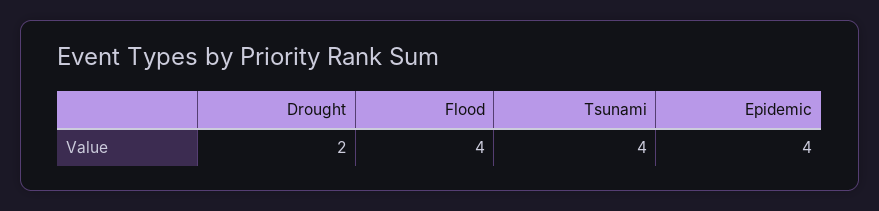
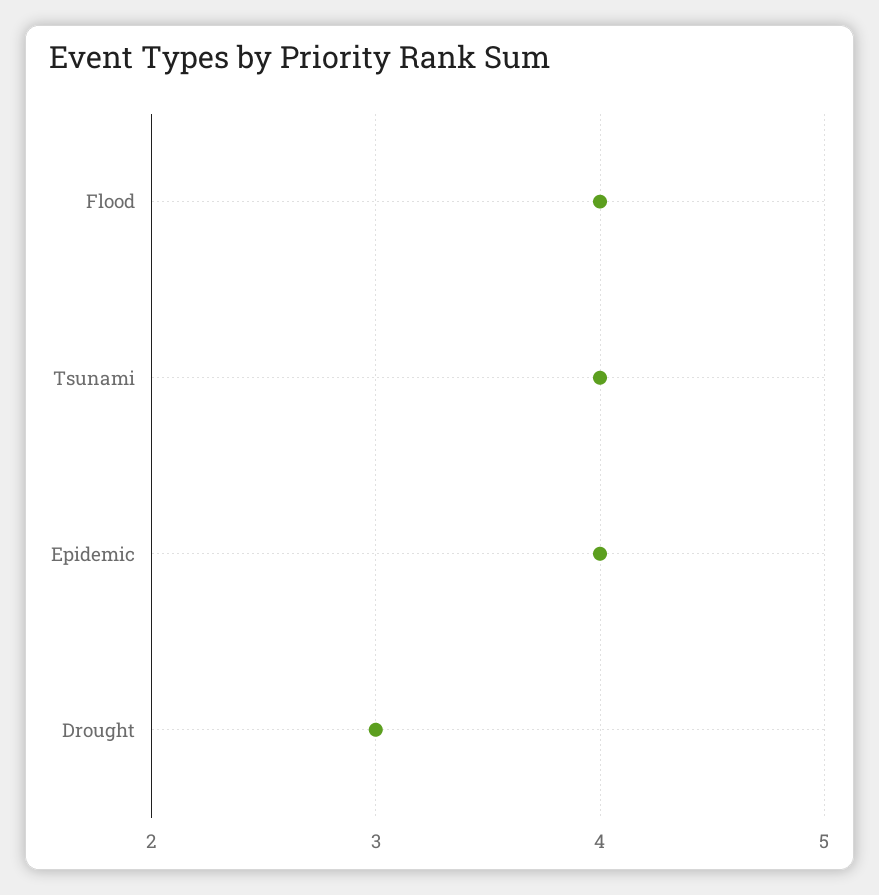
Drought: 2 -> 3

